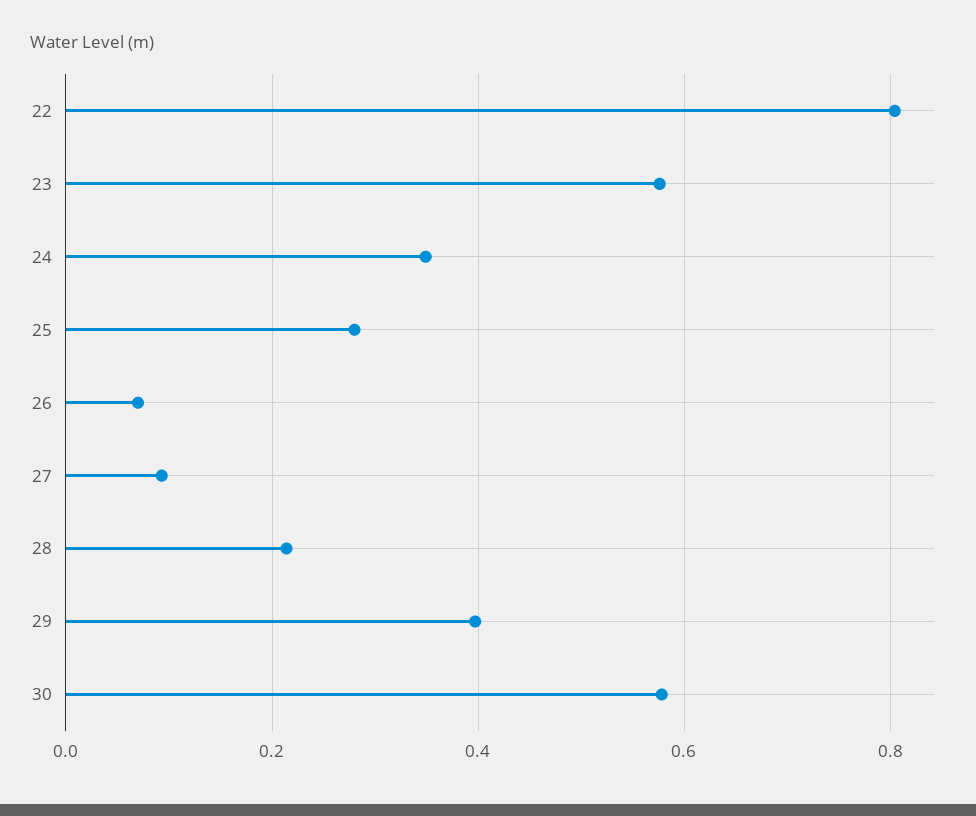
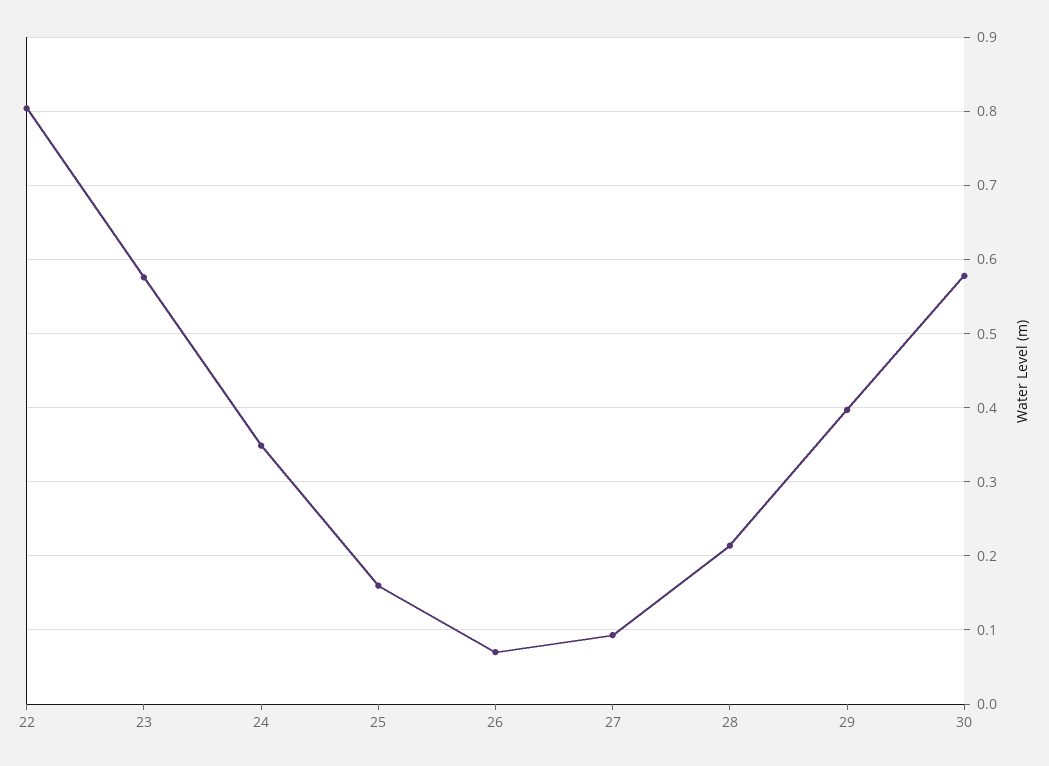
25: 0.28 -> 0.16

